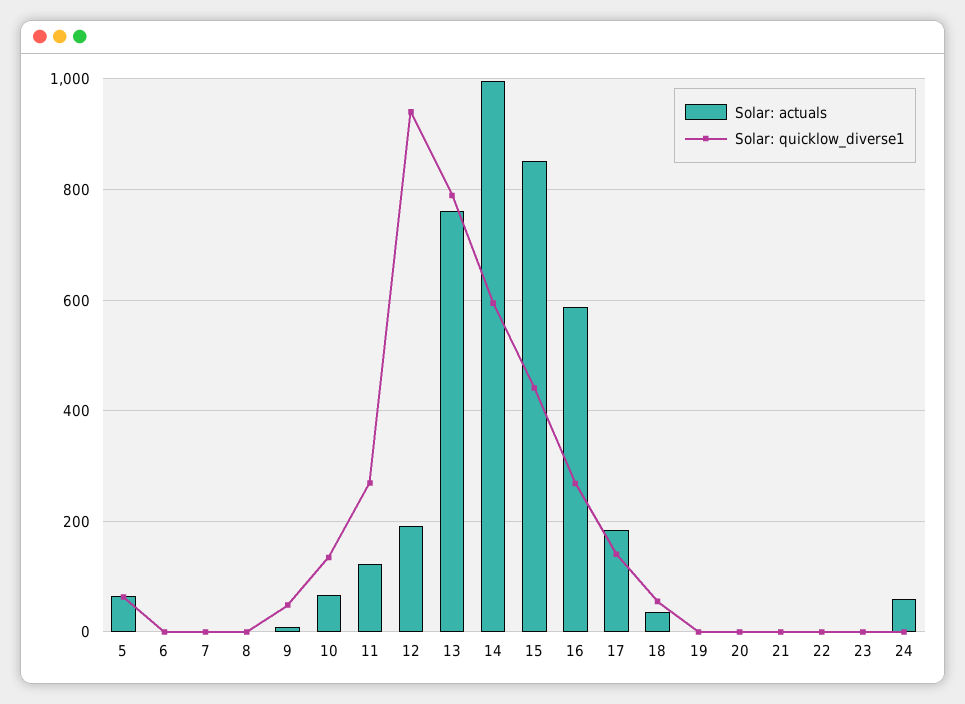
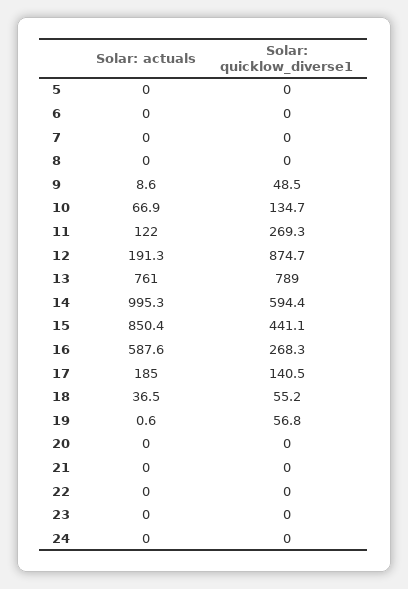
Solar: actuals, 5: 60 -> 0
Solar: quicklow_diverse1, 5: 60 -> 0
Solar: quicklow_diverse1, 12: 940 -> 874.7
Solar: quicklow_diverse1, 19: 0 -> 56.8
Solar: actuals, 24: 60 -> 0

